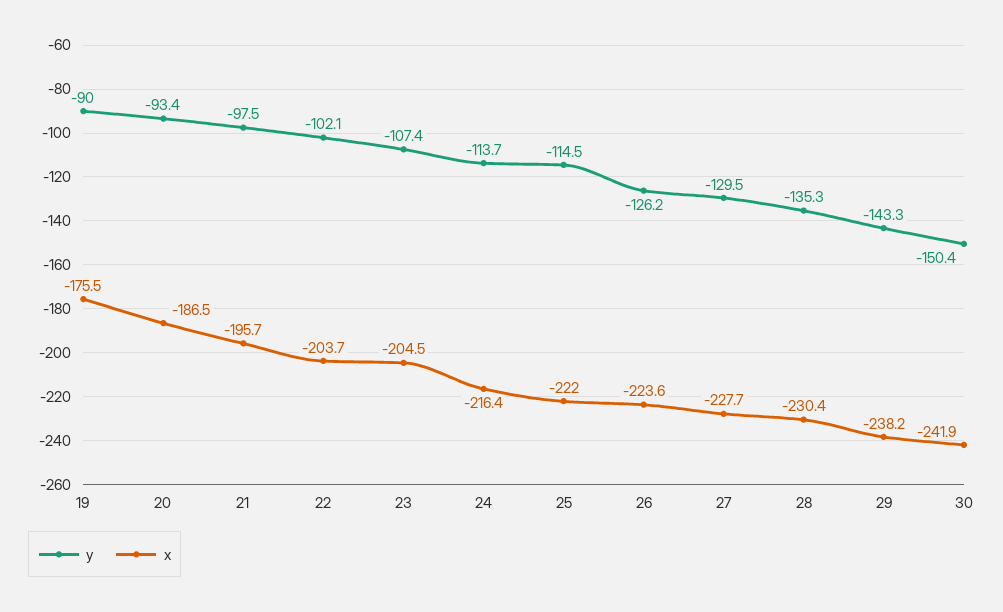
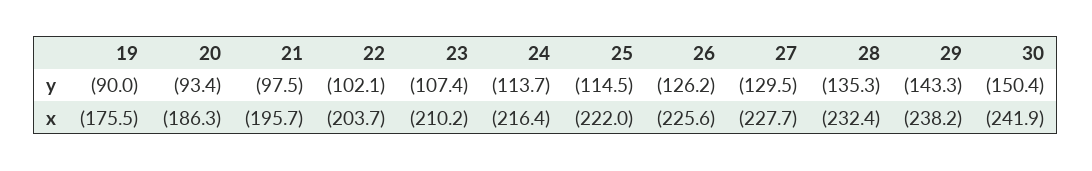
x, 20: -186.5 -> -186.3
x, 23: -204.5 -> -210.2
x, 26: -223.6 -> -225.6
x, 28: -230.4 -> -232.4

